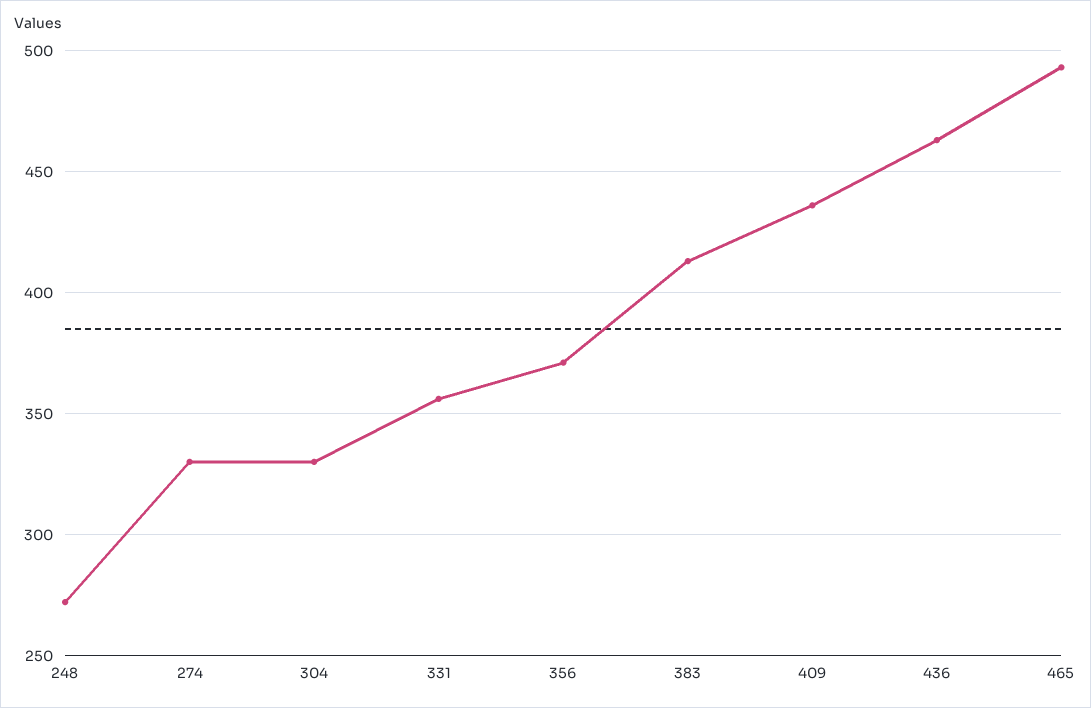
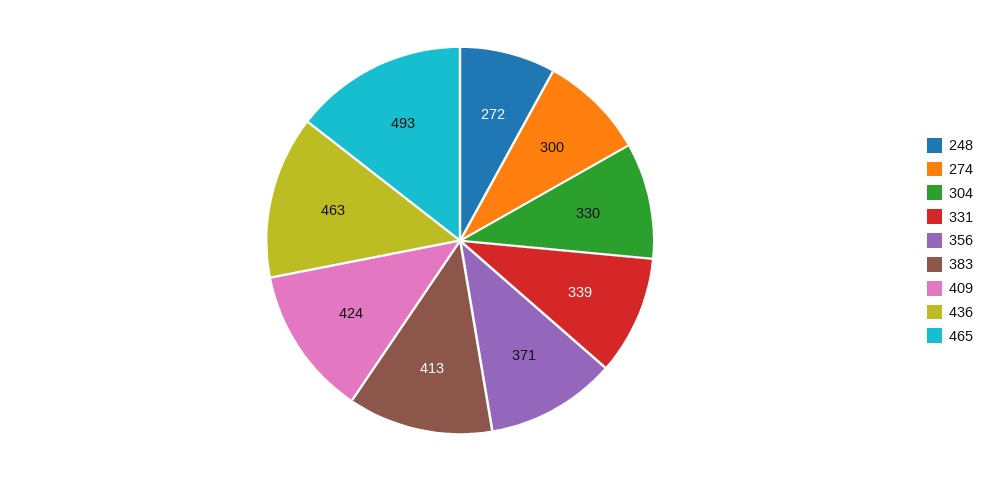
274: 330 -> 300
331: 355 -> 339
409: 435 -> 424

